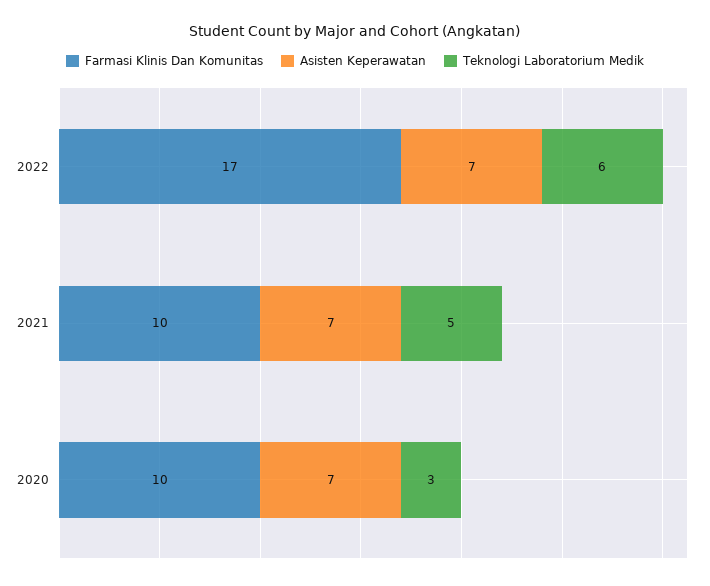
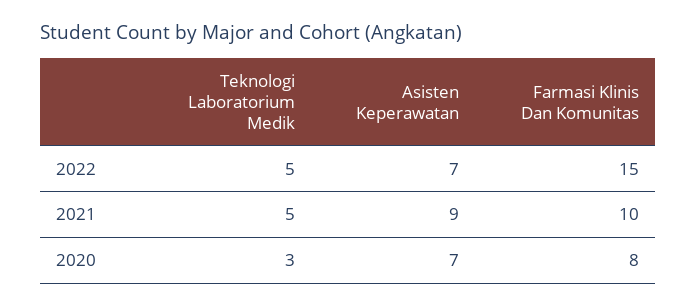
Farmasi Klinis Dan Komunitas, 2022: 17 -> 15
Teknologi Laboratorium Medik, 2022: 6 -> 5
Asisten Keperawatan, 2021: 7 -> 9
Farmasi Klinis Dan Komunitas, 2020: 10 -> 8

